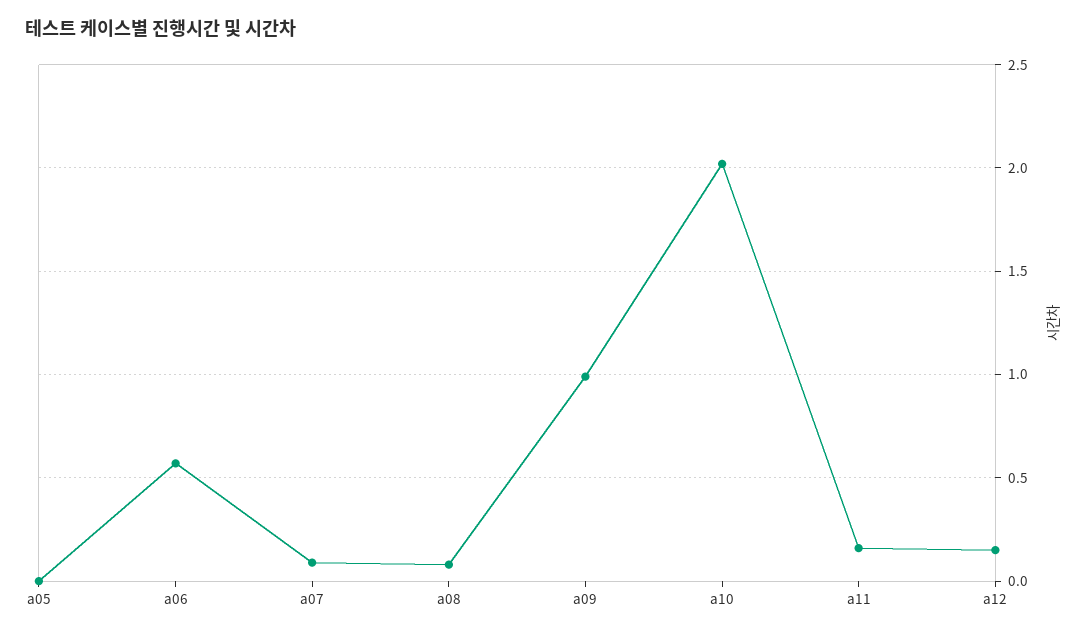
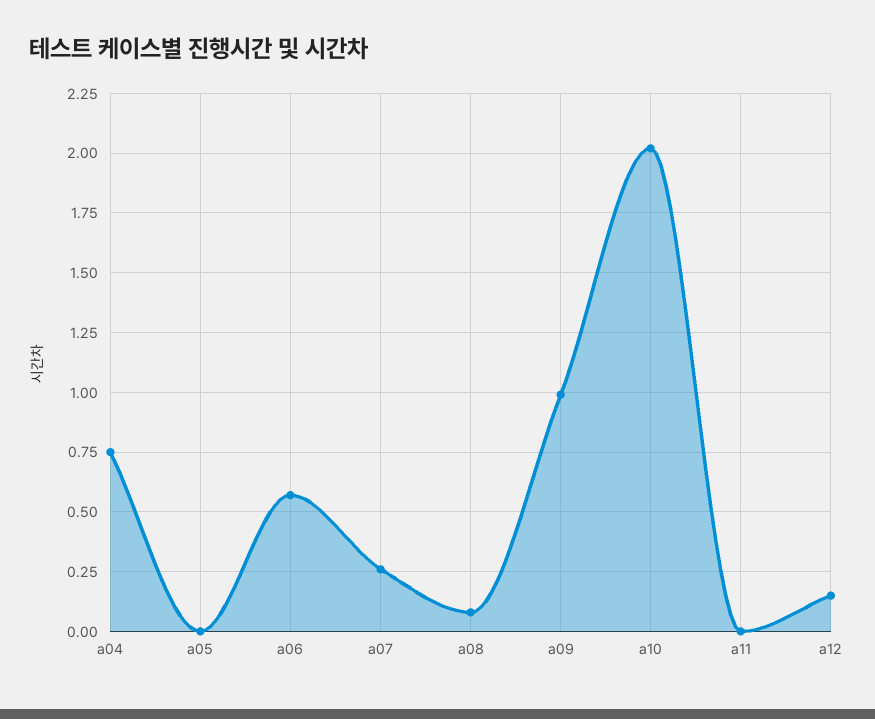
a07: 0.1 -> 0.25
a11: 0.15 -> 0
a04: none -> 0.75

